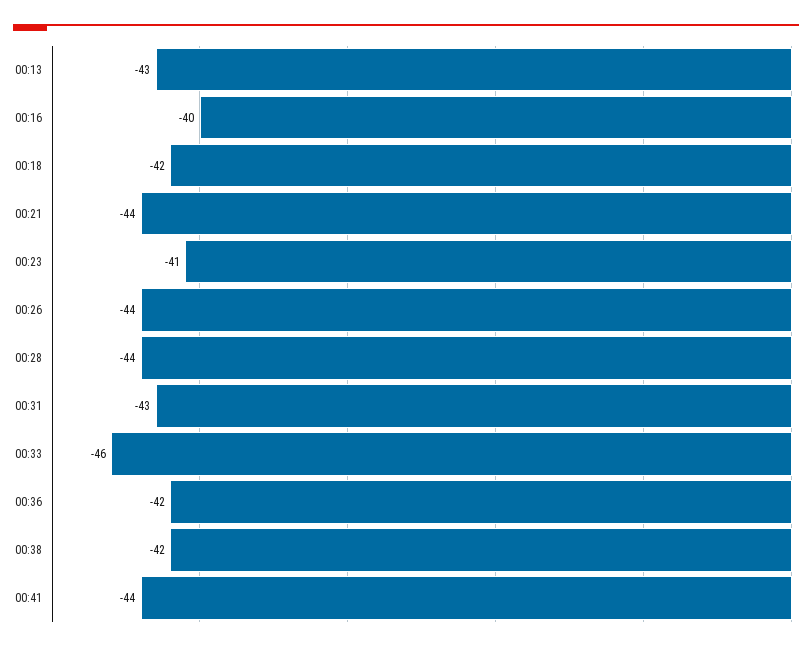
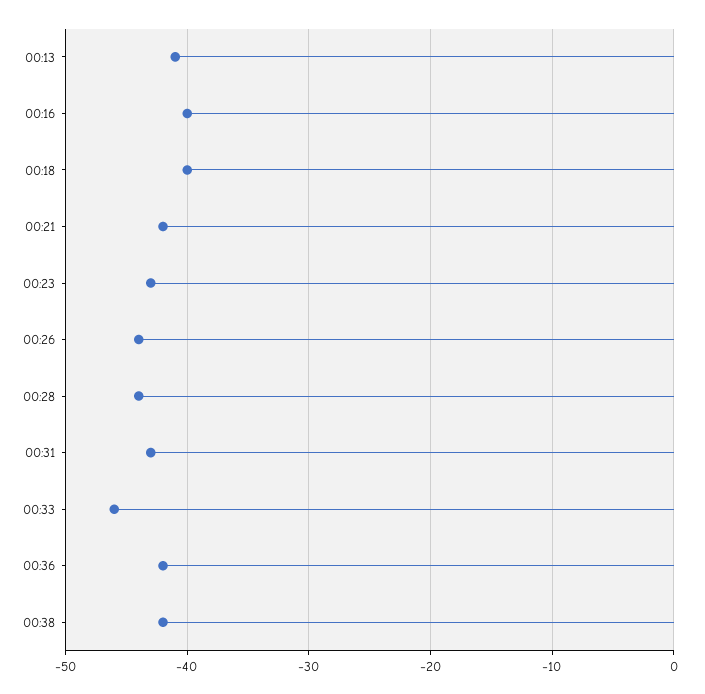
00:13: -43 -> -41
00:18: -42 -> -40
00:21: -44 -> -42
00:23: -41 -> -43
00:41: -44 -> none

